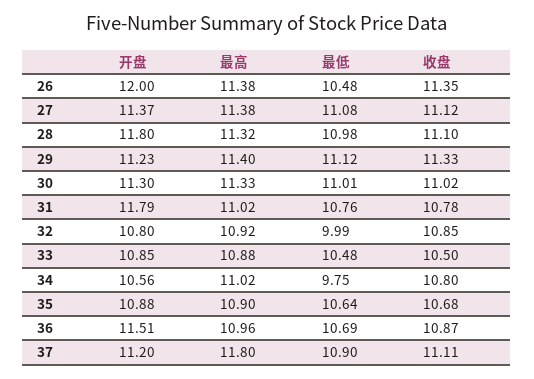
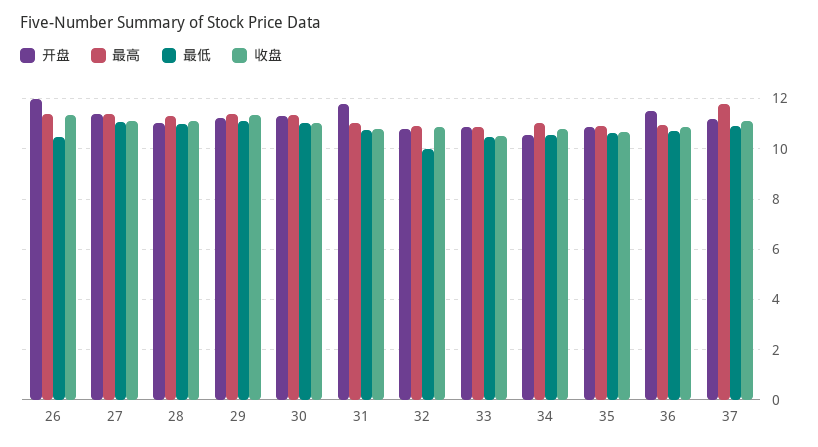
开盘, 28: 11.8 -> 11
最低, 34: 9.75 -> 10.5

